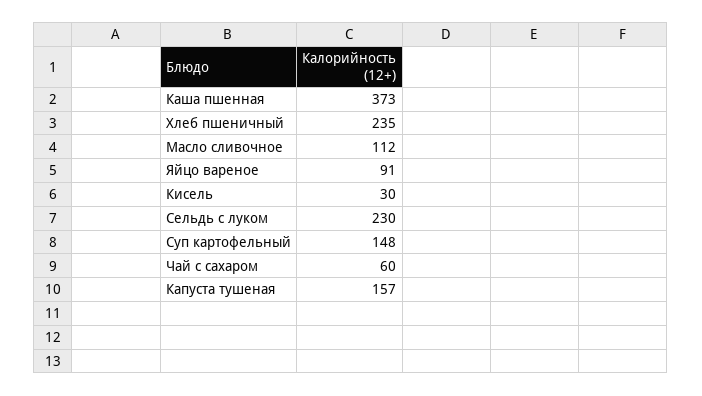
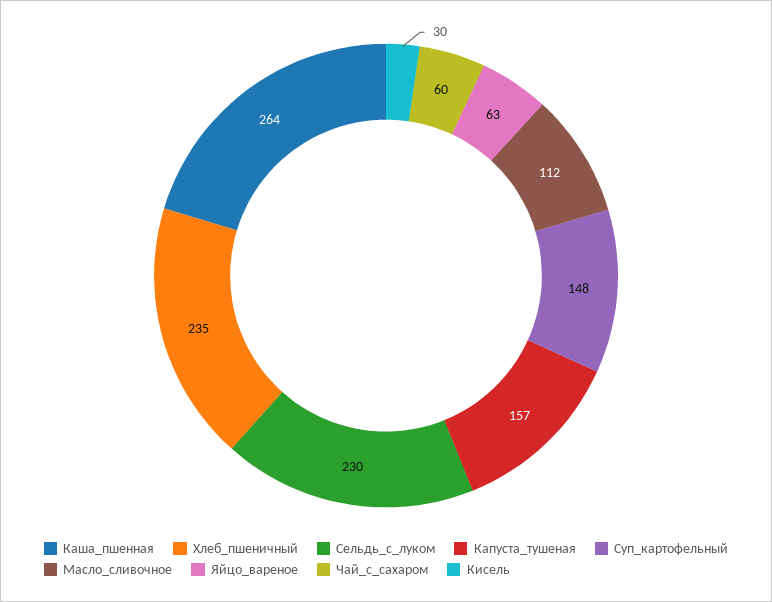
Каша пшенная: 373 -> 264
Яйцо вареное: 91 -> 63

